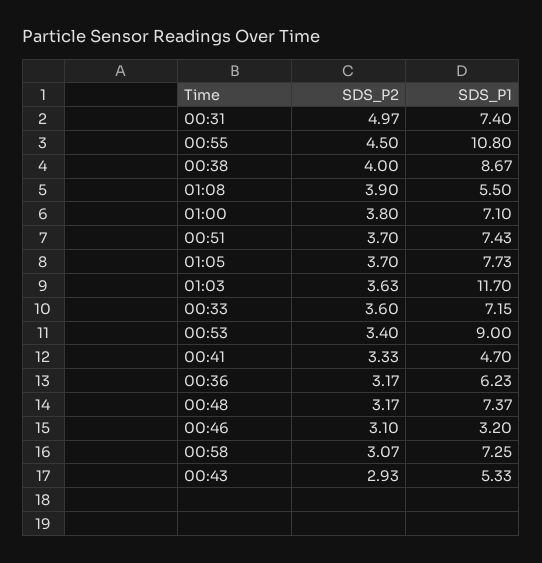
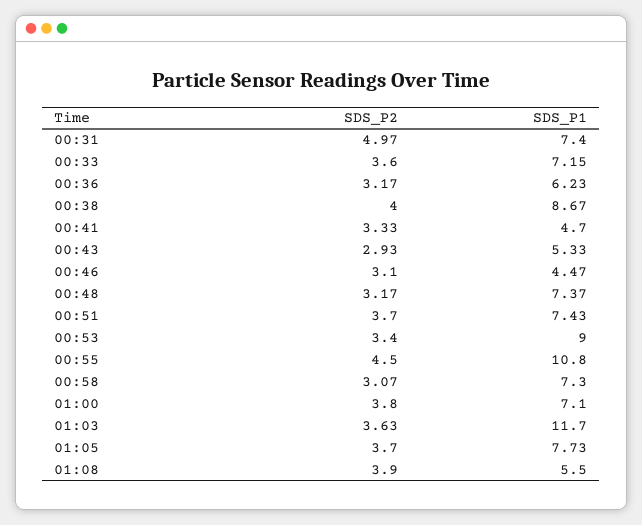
SDS_P1, 00:46: 3.2 -> 4.47
SDS_P1, 00:58: 7.25 -> 7.3

